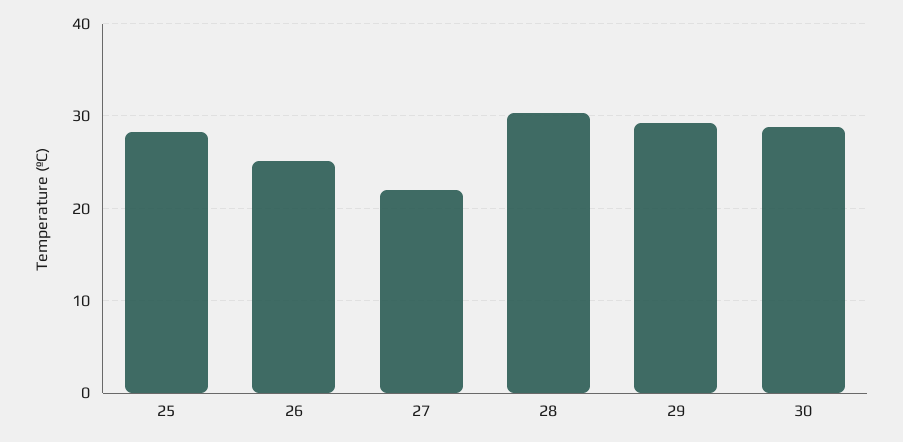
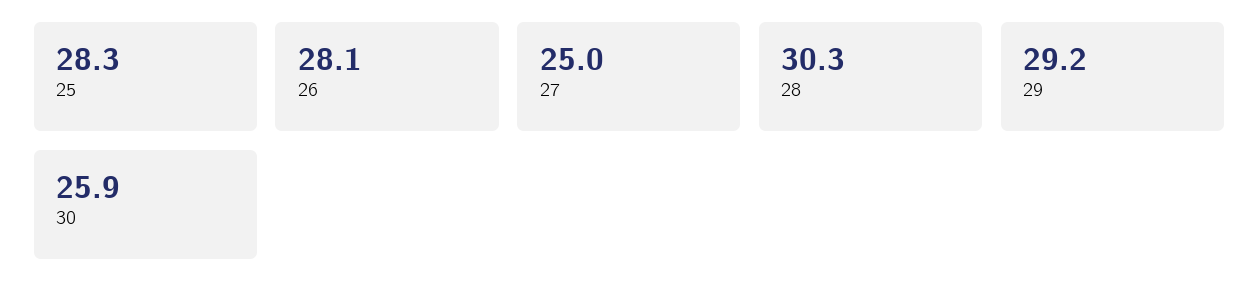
26: 25 -> 28.1
27: 22 -> 25
30: 29 -> 25.9

